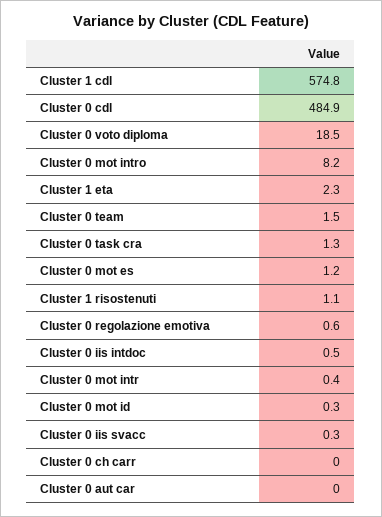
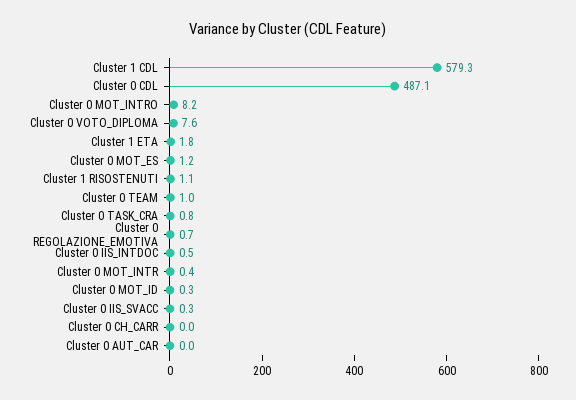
Cluster 1 cdl: 574.8 -> 579.3
Cluster 0 cdl: 484.9 -> 487.1
Cluster 0 voto diploma: 18.5 -> 7.6
Cluster 1 eta: 2.3 -> 1.8
Cluster 0 team: 1.5 -> 1
Cluster 0 task cra: 1.3 -> 0.8
Cluster 0 regolazione emotiva: 0.6 -> 0.7

